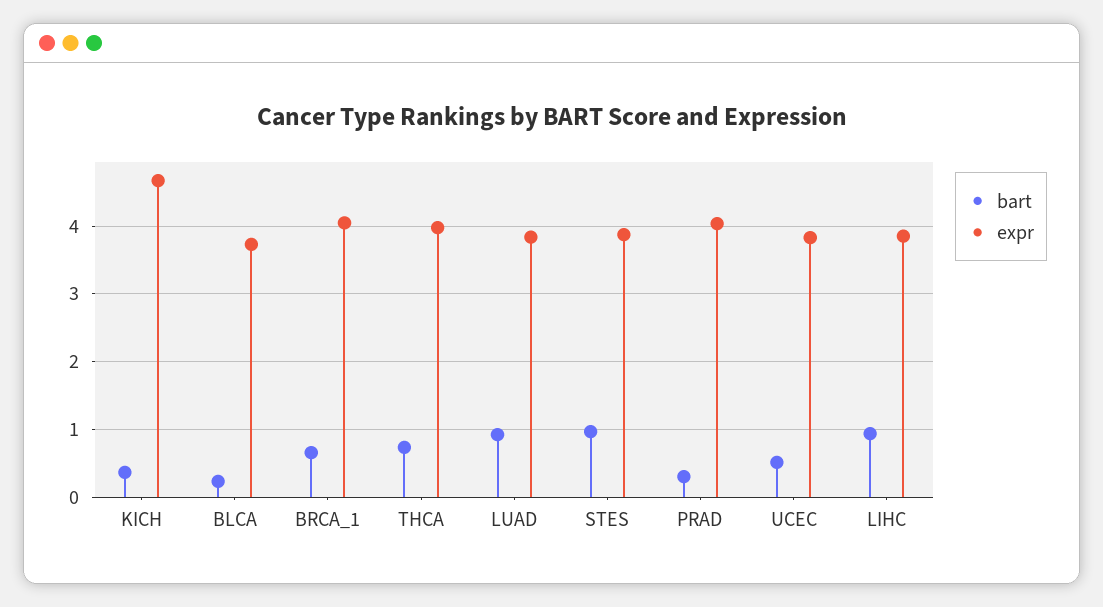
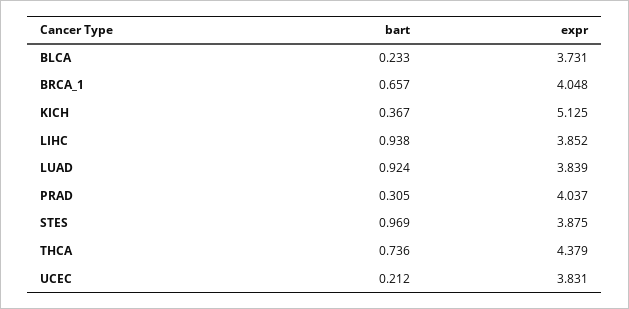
expr, KICH: 4.7 -> 5.125
expr, THCA: 4 -> 4.379
bart, UCEC: 0.5 -> 0.212

